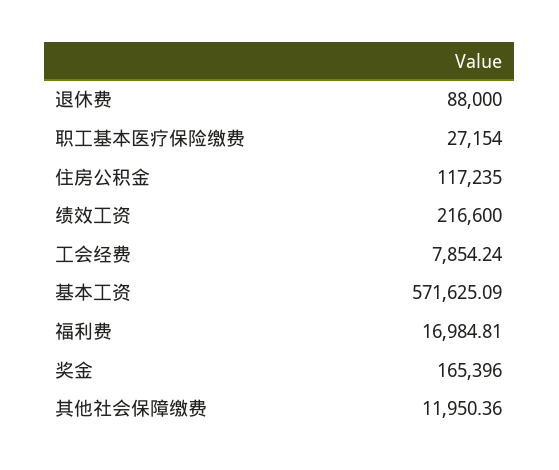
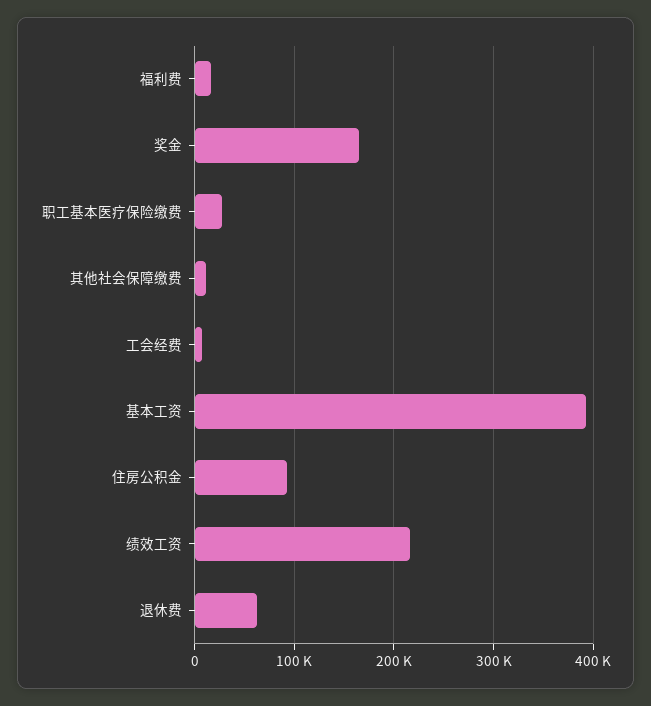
退休费: 88000 -> 60000
住房公积金: 117235 -> 90000
基本工资: 571625.09 -> 390000

